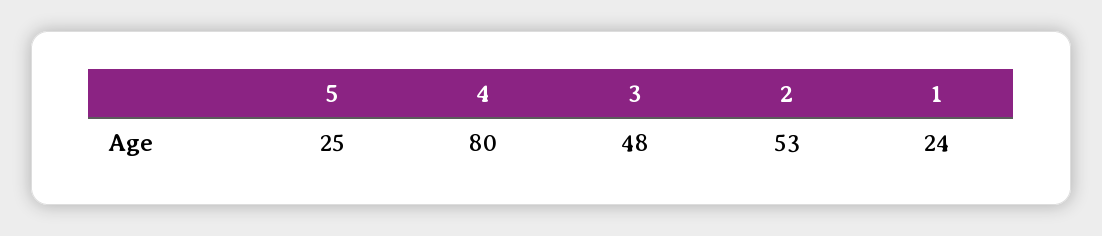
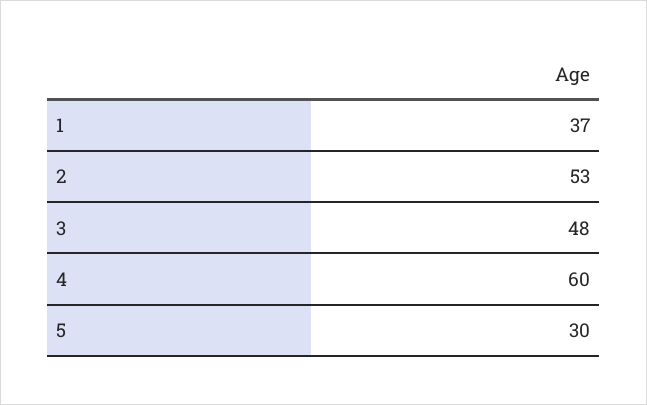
5: 25 -> 30
4: 80 -> 60
1: 24 -> 37

